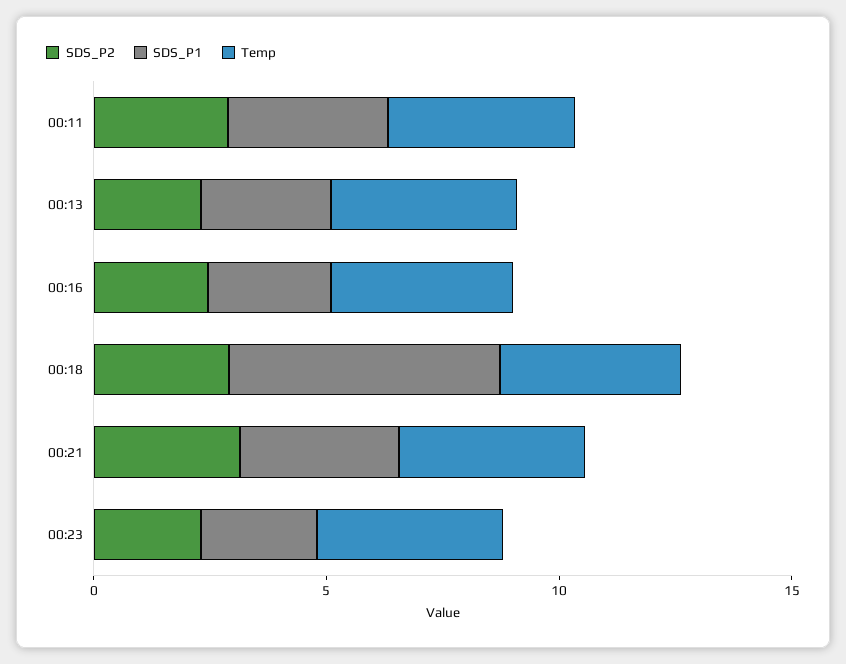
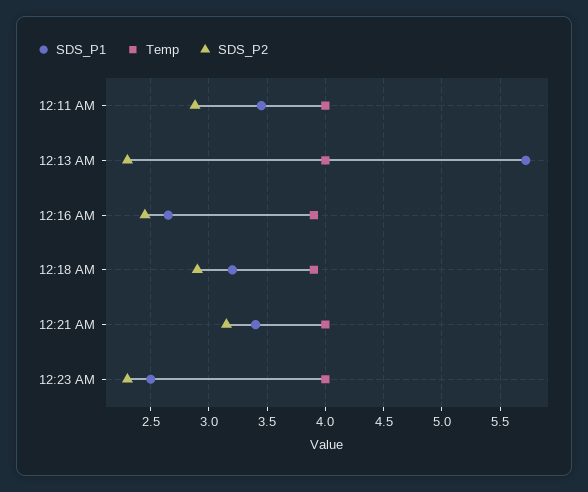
SDS_P1, 00:13: 3 -> 5.7
SDS_P1, 00:18: 6 -> 3.2

